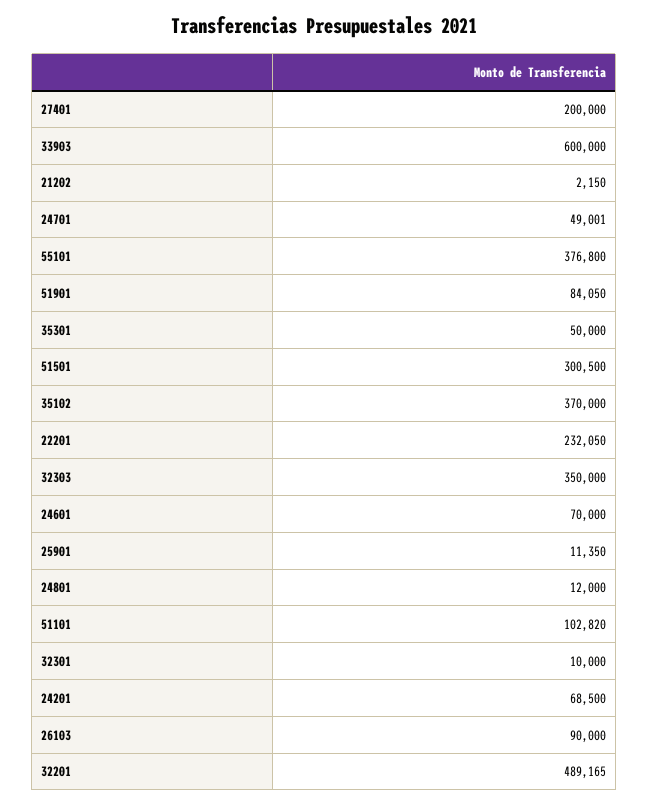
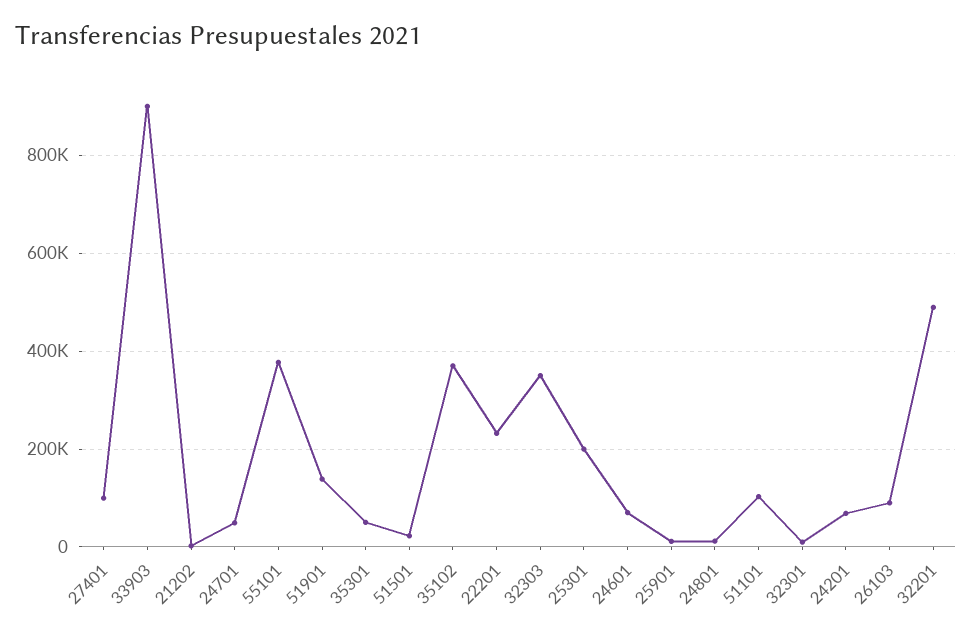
27401: 200000 -> 100000
33903: 600000 -> 900000
51901: 84050 -> 140000
51501: 300500 -> 20000
25301: none -> 200000

